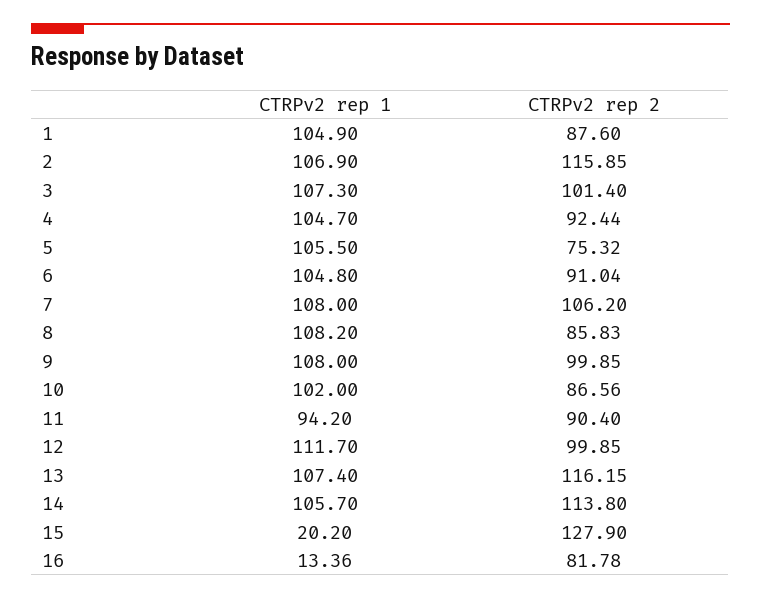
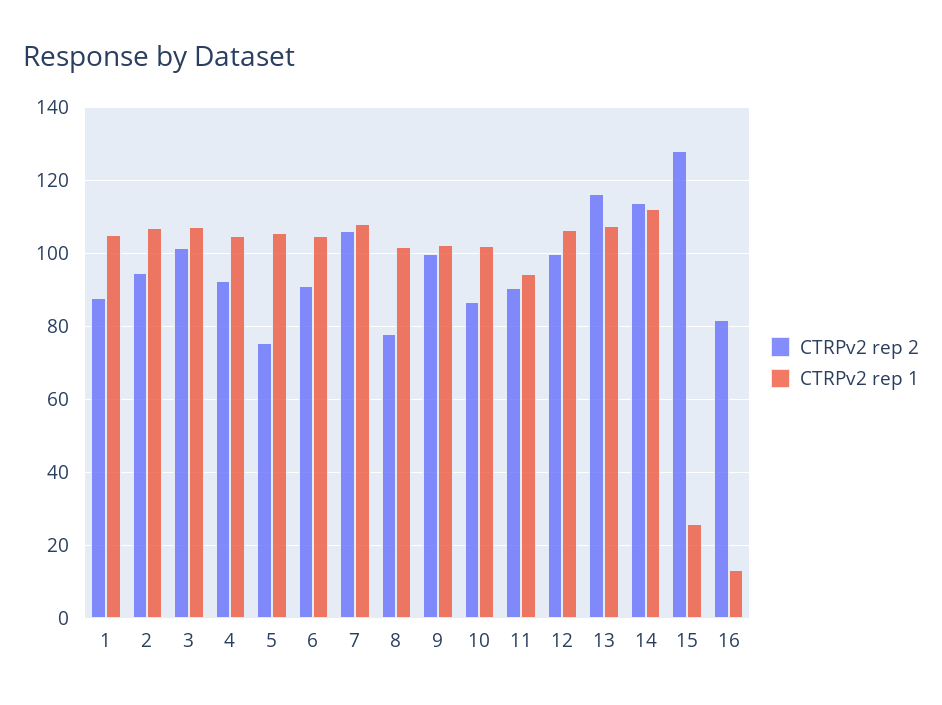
CTRPv2 rep 2, 2: 115.85 -> 94
CTRPv2 rep 1, 8: 108.2 -> 102
CTRPv2 rep 2, 8: 85.83 -> 78
CTRPv2 rep 1, 9: 108 -> 102
CTRPv2 rep 1, 12: 111.7 -> 106
CTRPv2 rep 1, 14: 105.7 -> 112
CTRPv2 rep 1, 15: 20.2 -> 26

